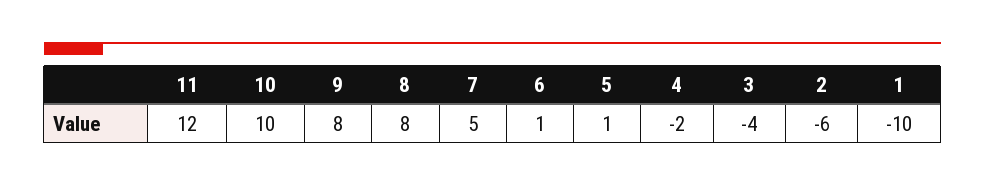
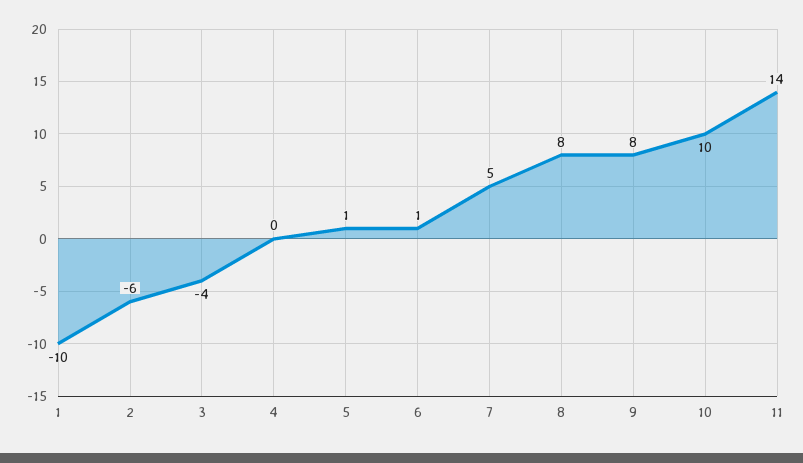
11: 12 -> 14
4: -2 -> 0

